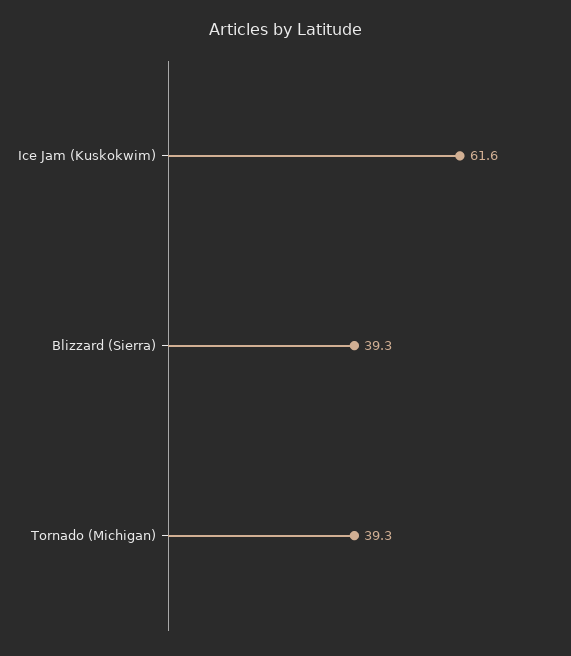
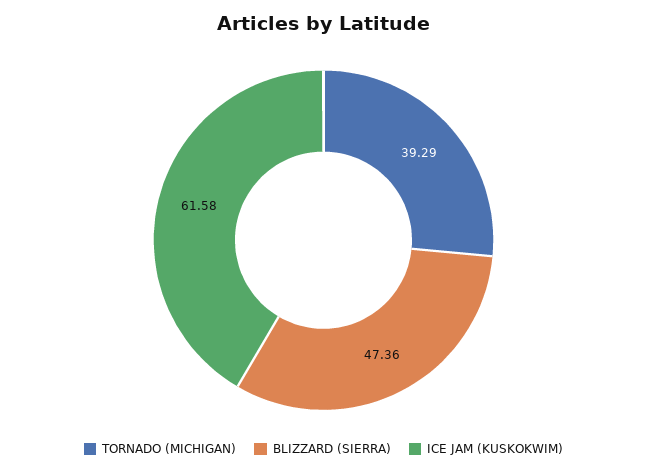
Blizzard (Sierra): 39.3 -> 47.36

